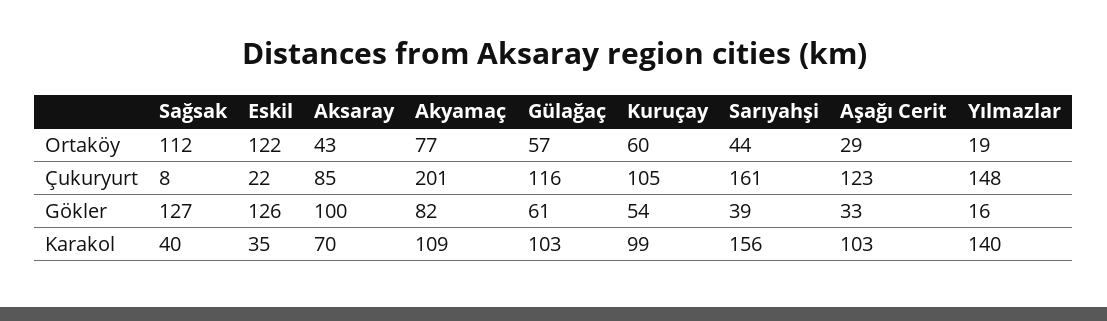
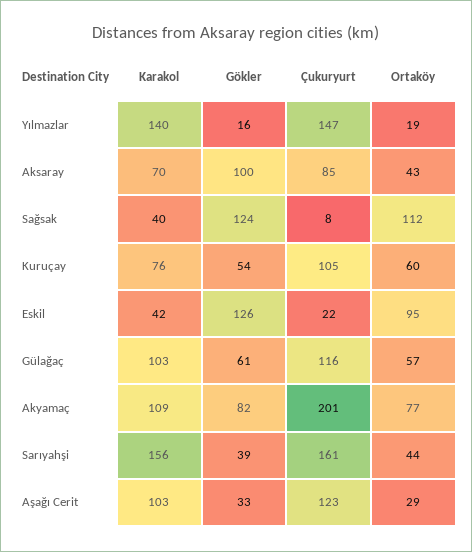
Eskil, Ortaköy: 122 -> 95
Yılmazlar, Çukuryurt: 148 -> 147
Sağsak, Gökler: 127 -> 124
Eskil, Karakol: 35 -> 42
Kuruçay, Karakol: 99 -> 76

